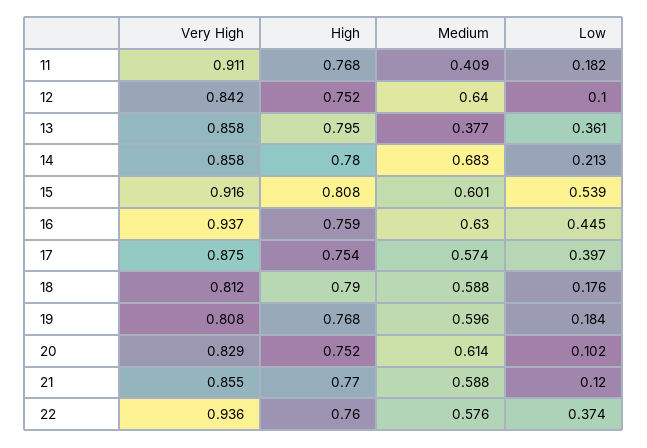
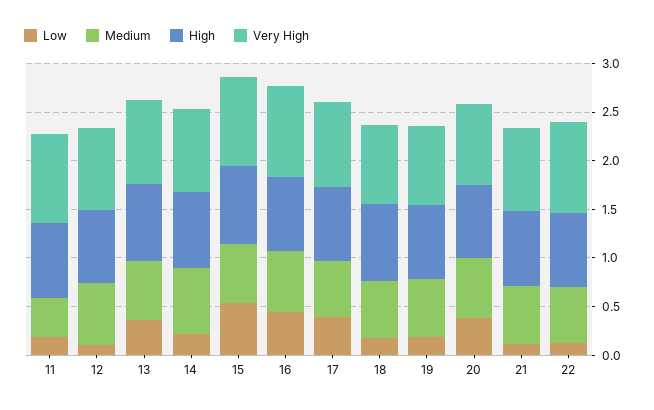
Medium, 13: 0.377 -> 0.6
Low, 20: 0.102 -> 0.4
Low, 22: 0.374 -> 0.1

